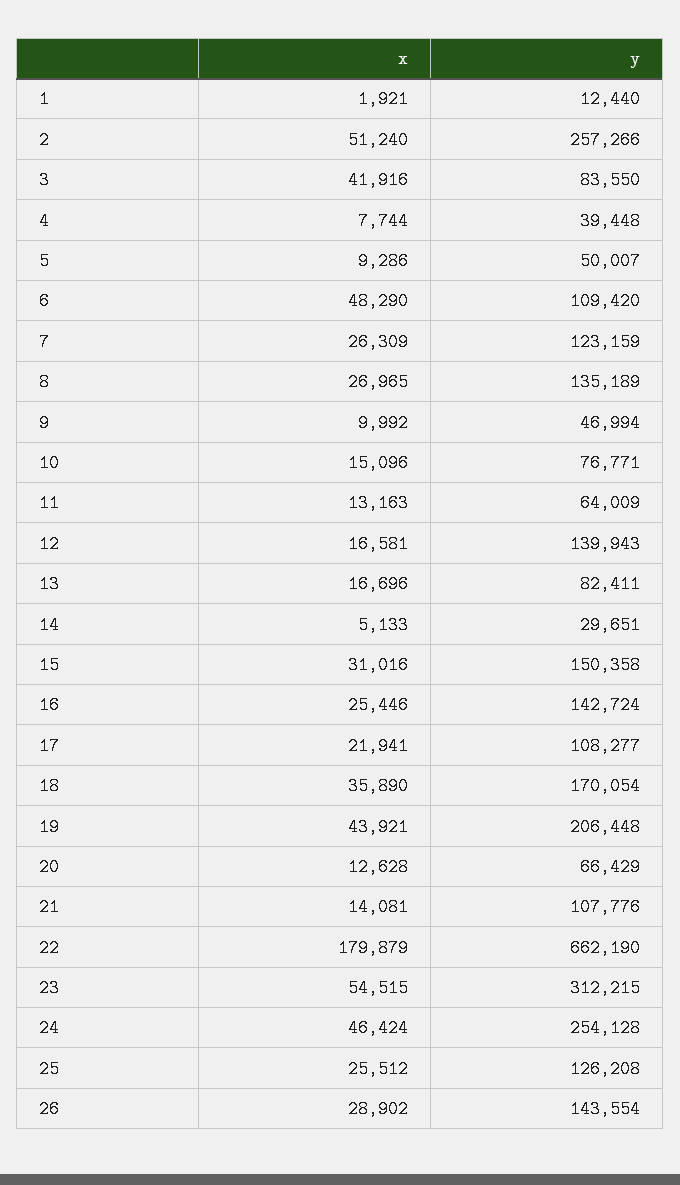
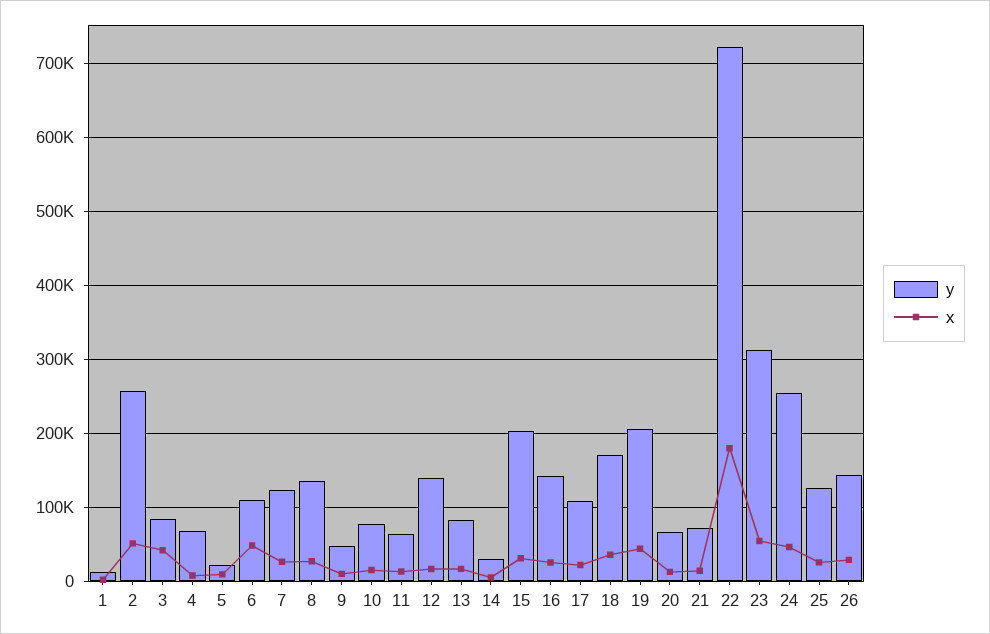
y, 4: 39448 -> 70000
y, 5: 50007 -> 20000
y, 15: 150358 -> 200000
y, 21: 107776 -> 70000
y, 22: 662190 -> 720000

